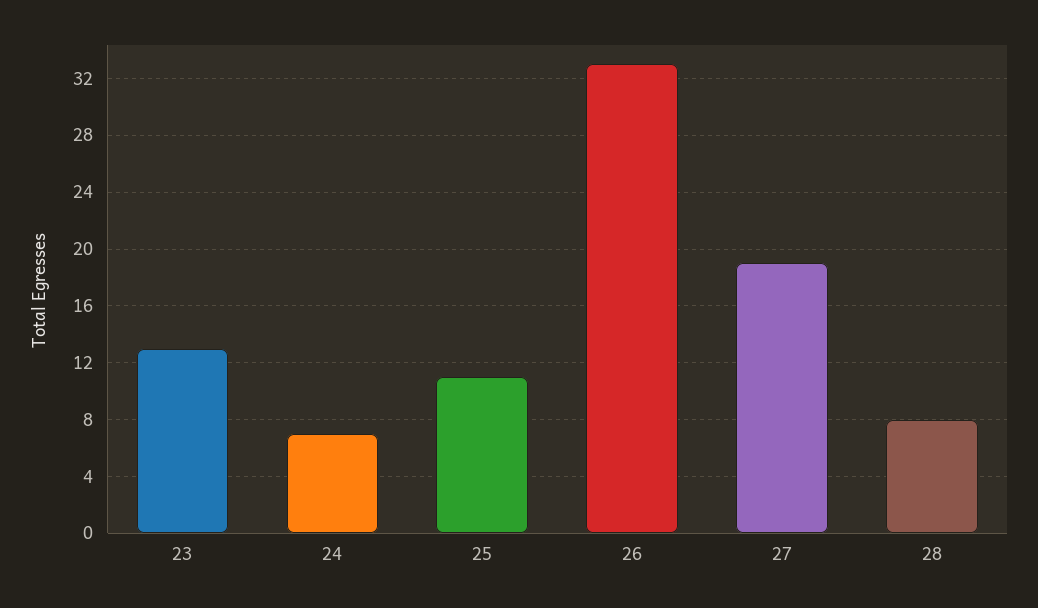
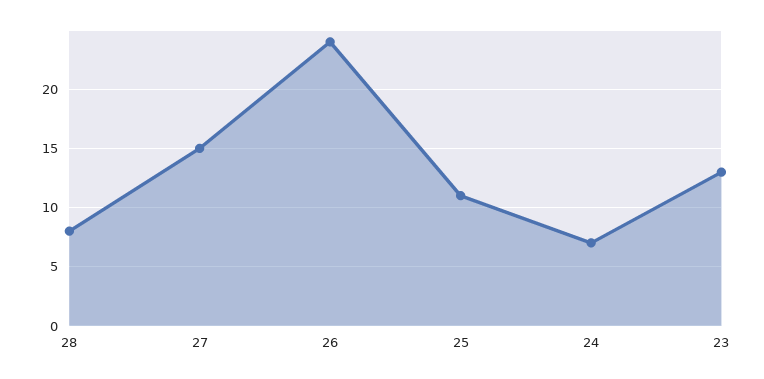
26: 33 -> 24
27: 19 -> 15

